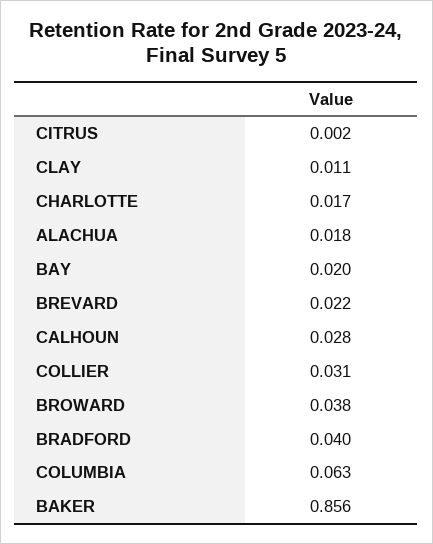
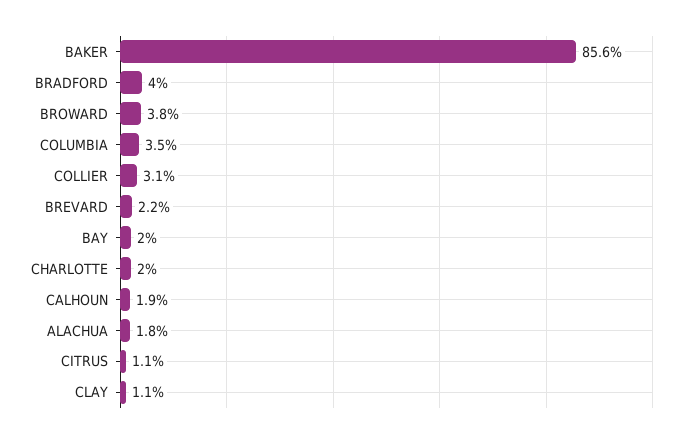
CITRUS: 0.002 -> 0.011
CHARLOTTE: 0.017 -> 0.02
CALHOUN: 0.028 -> 0.019
COLUMBIA: 0.063 -> 0.035

